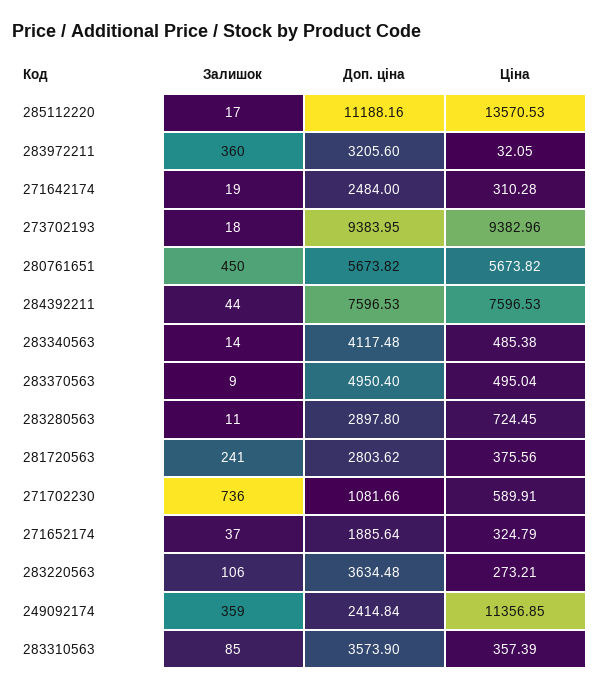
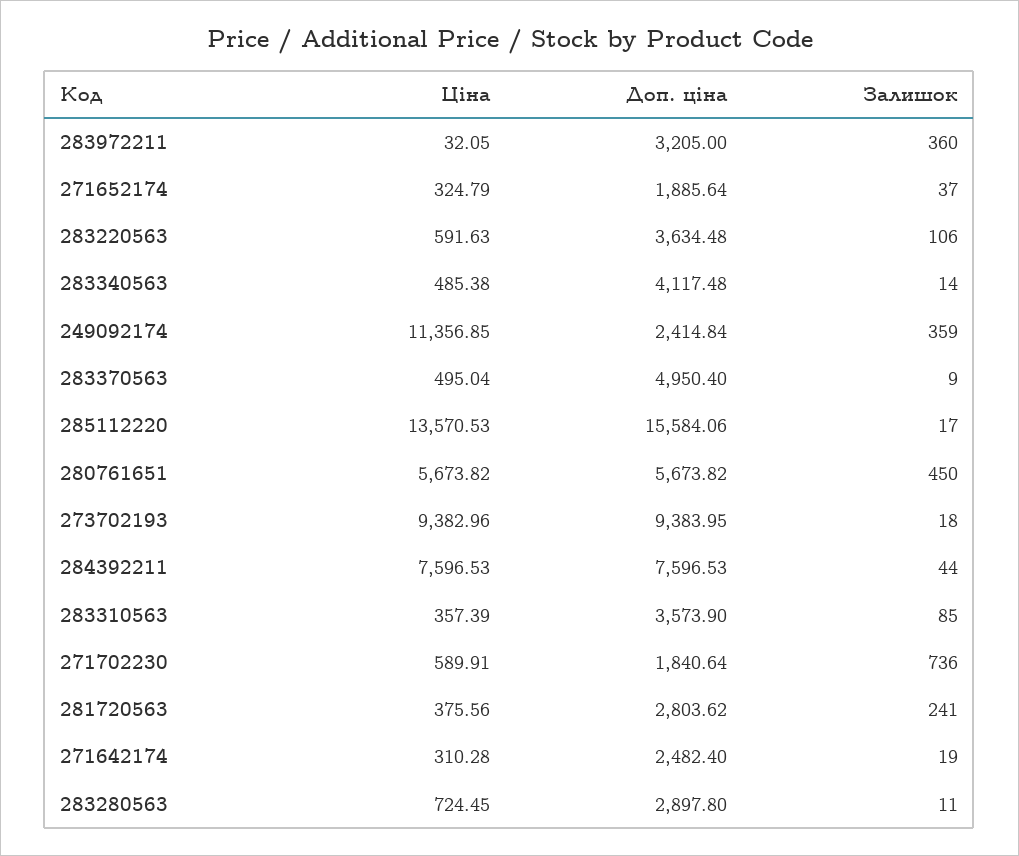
Доп. ціна, 285112220: 11188.16 -> 15584.06
Доп. ціна, 283972211: 3205.6 -> 3205
Доп. ціна, 271642174: 2484 -> 2482.4
Доп. ціна, 271702230: 1081.66 -> 1840.64
Ціна, 283220563: 273.21 -> 591.63

